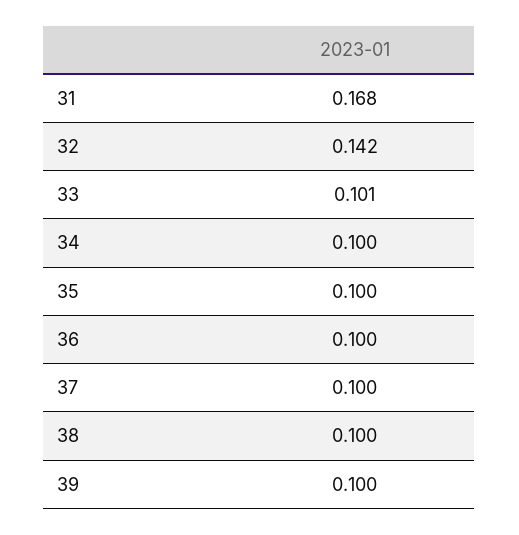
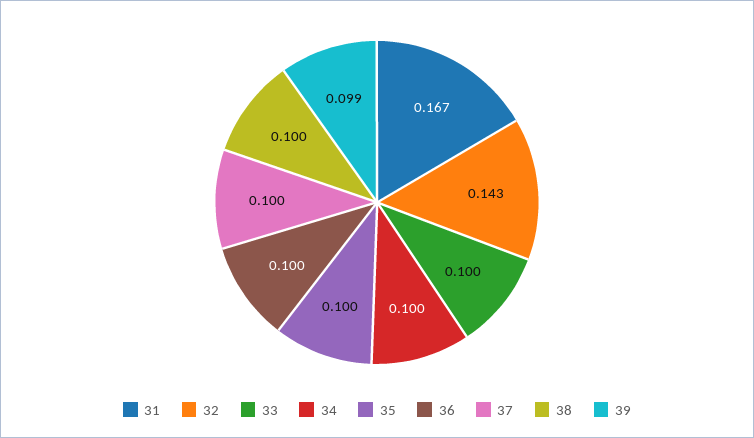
31: 0.168 -> 0.167
32: 0.142 -> 0.143
33: 0.101 -> 0.1
39: 0.1 -> 0.099

